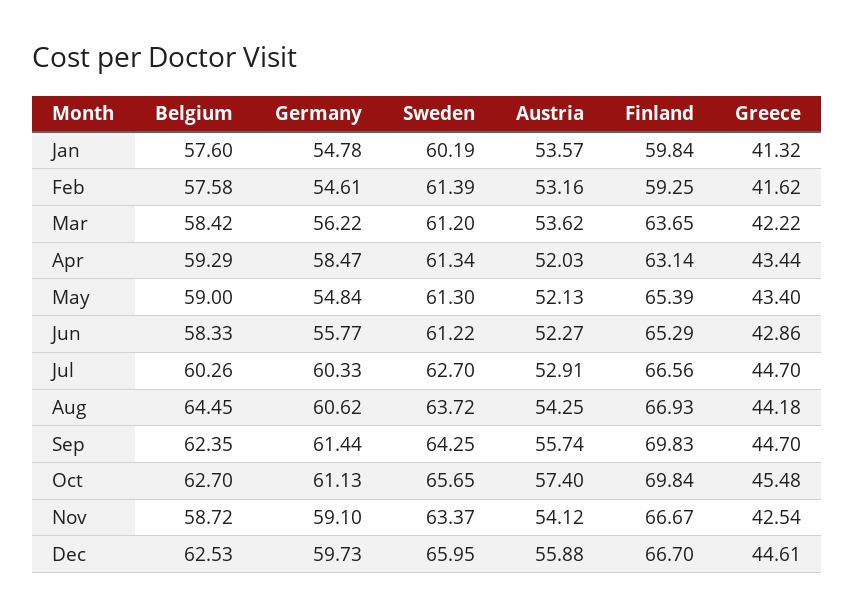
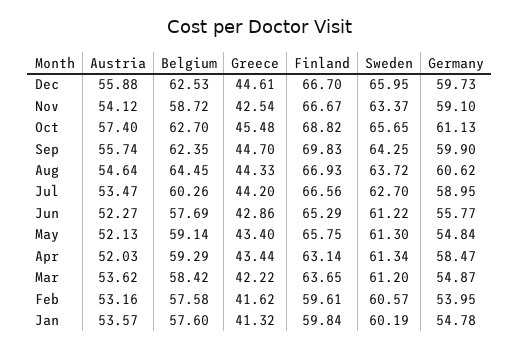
Germany, Feb: 54.61 -> 53.95
Sweden, Feb: 61.39 -> 60.57
Finland, Feb: 59.25 -> 59.61
Germany, Mar: 56.22 -> 54.87
Belgium, May: 59 -> 59.14
Finland, May: 65.39 -> 65.75
Belgium, Jun: 58.33 -> 57.69
Germany, Jul: 60.33 -> 58.95
Austria, Jul: 52.91 -> 53.47
Greece, Jul: 44.7 -> 44.2
Austria, Aug: 54.25 -> 54.64
Greece, Aug: 44.18 -> 44.33
Germany, Sep: 61.44 -> 59.9
Finland, Oct: 69.84 -> 68.82

